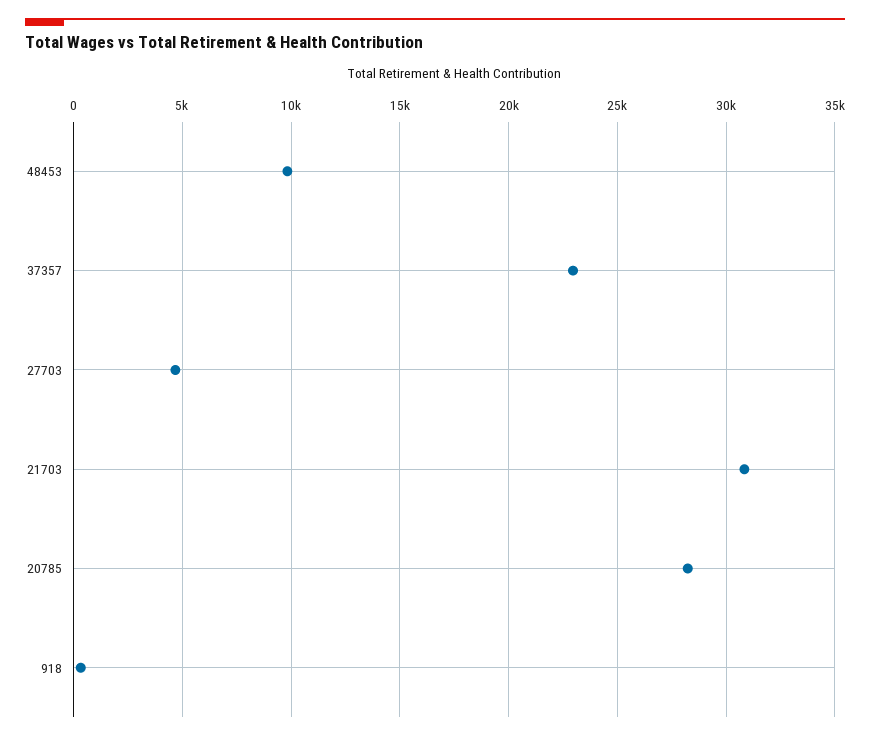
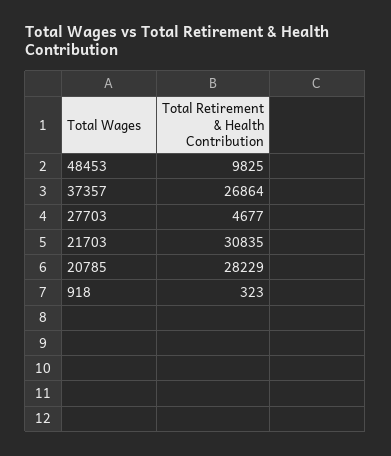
37357: 23000 -> 26864

